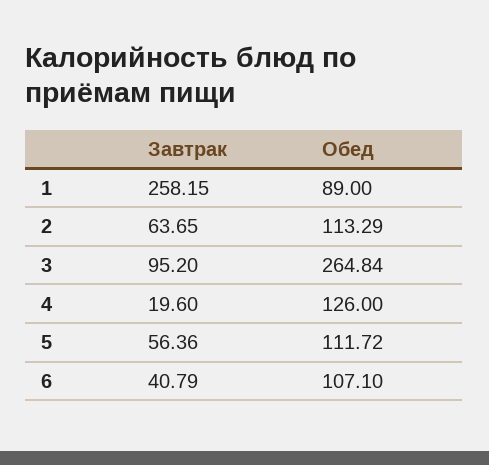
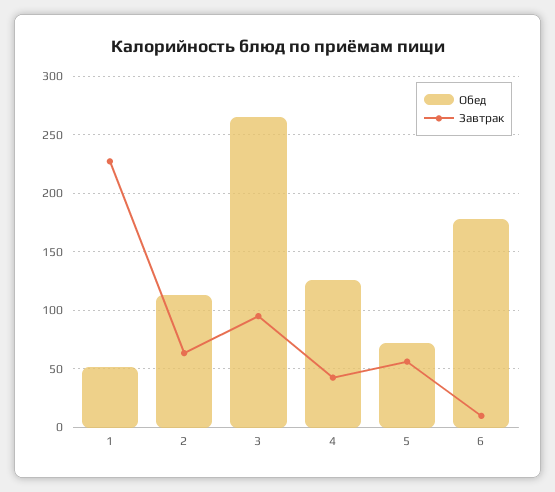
Завтрак, 1: 258.15 -> 230
Обед, 1: 89 -> 50
Завтрак, 4: 19.6 -> 40
Обед, 5: 111.72 -> 70
Завтрак, 6: 40.79 -> 10
Обед, 6: 107.1 -> 180

